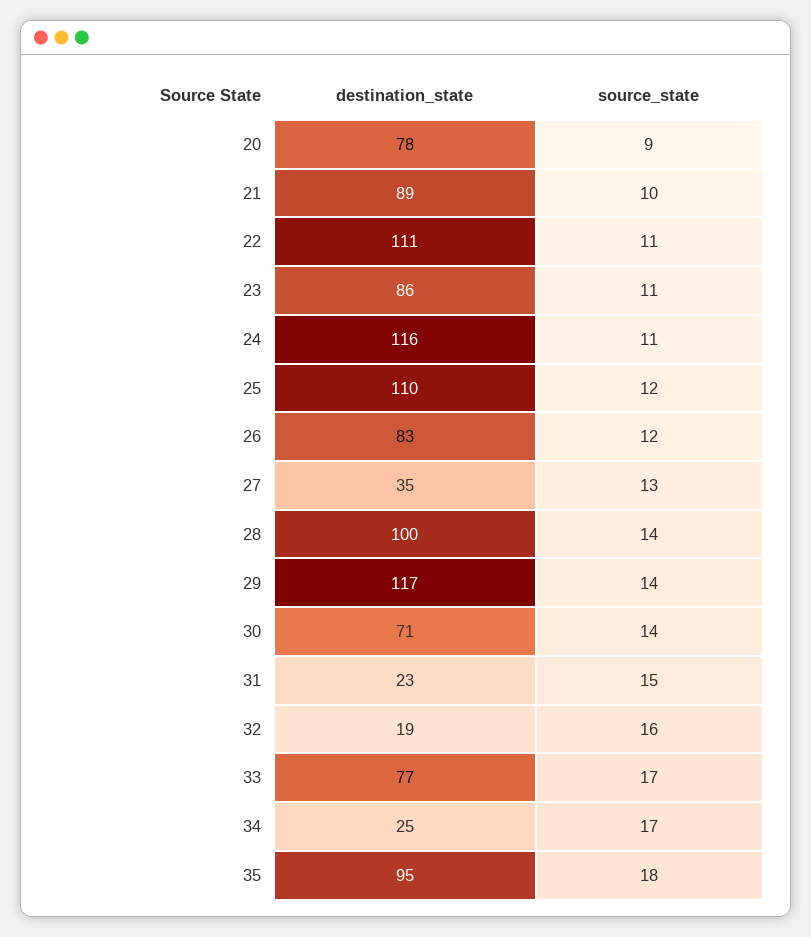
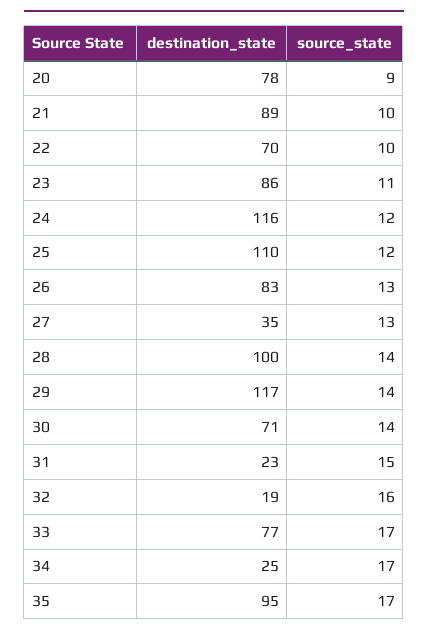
destination_state, 22: 111 -> 70
source_state, 22: 11 -> 10
source_state, 24: 11 -> 12
source_state, 26: 12 -> 13
source_state, 35: 18 -> 17

